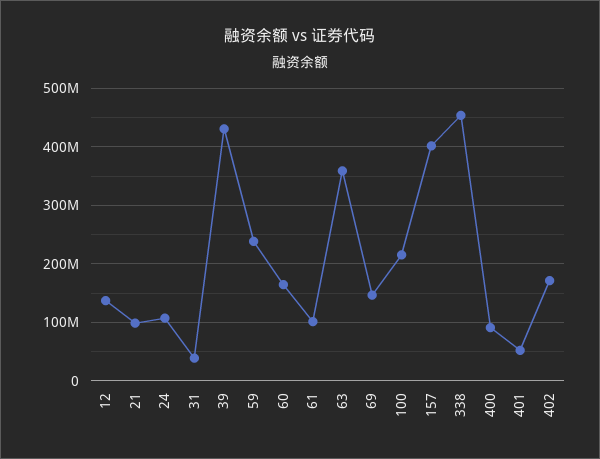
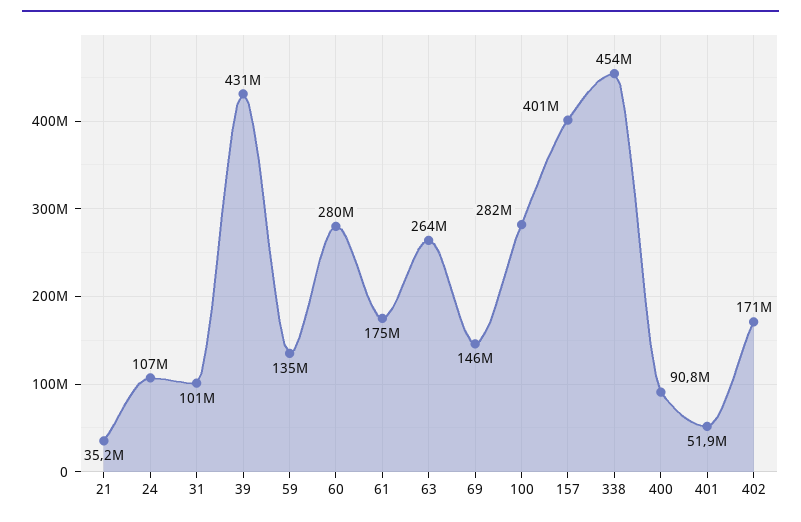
12: 140000000 -> none
21: 100000000 -> 35200000
31: 40000000 -> 101000000
59: 240000000 -> 135000000
60: 160000000 -> 280000000
61: 100000000 -> 175000000
63: 360000000 -> 264000000
100: 220000000 -> 282000000

